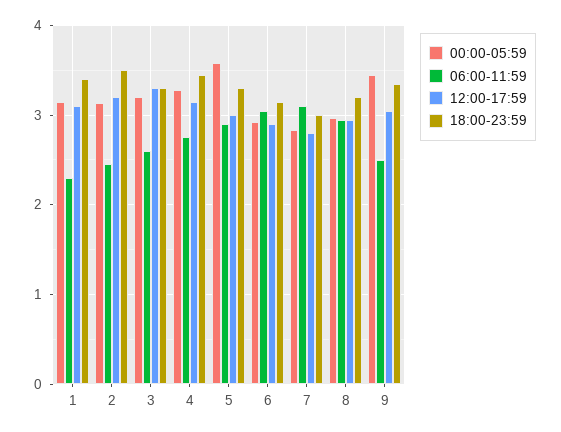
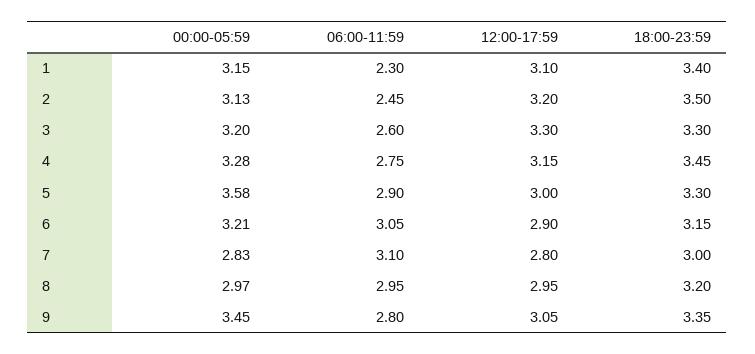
00:00-05:59, 6: 2.9 -> 3.21
06:00-11:59, 9: 2.5 -> 2.8

